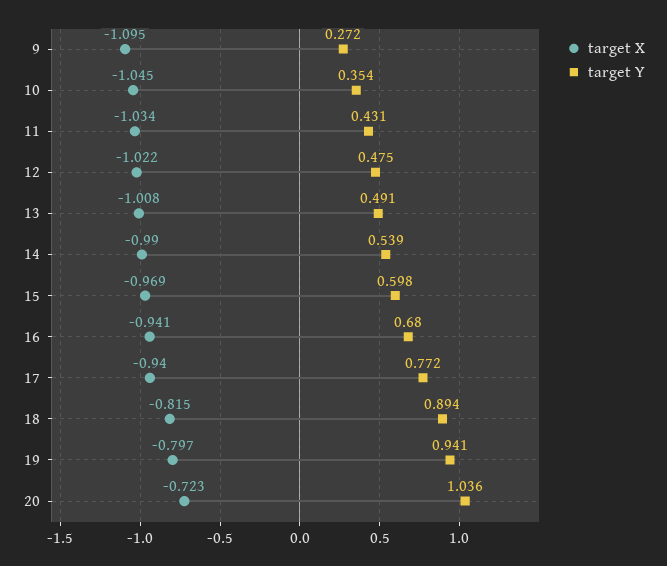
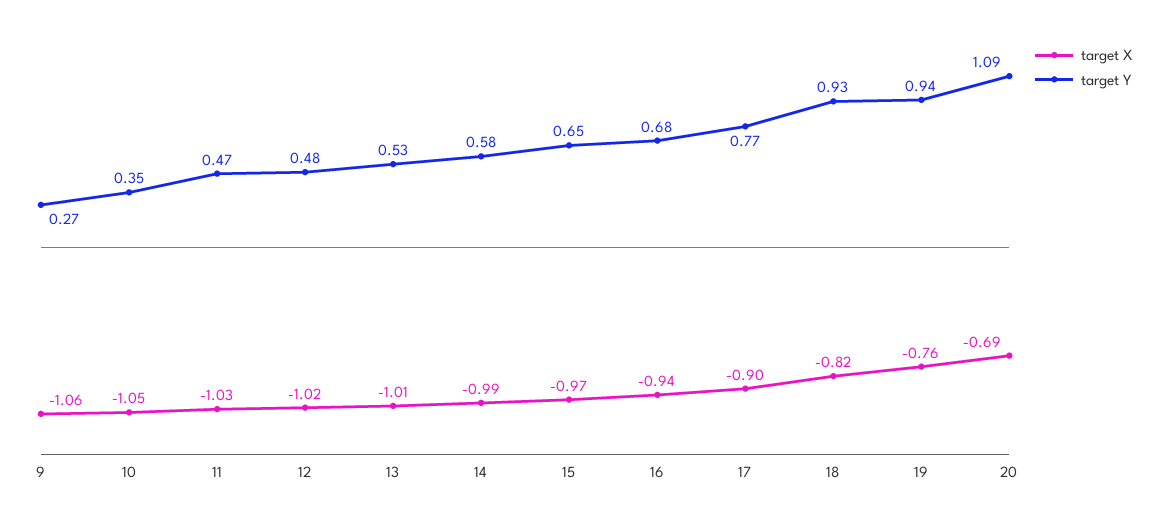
target X, 9: -1.095 -> -1.06
target Y, 11: 0.431 -> 0.47
target Y, 13: 0.491 -> 0.53
target Y, 14: 0.539 -> 0.58
target Y, 15: 0.598 -> 0.65
target X, 17: -0.94 -> -0.9
target Y, 18: 0.894 -> 0.93
target X, 19: -0.797 -> -0.76
target X, 20: -0.723 -> -0.69
target Y, 20: 1.036 -> 1.09

